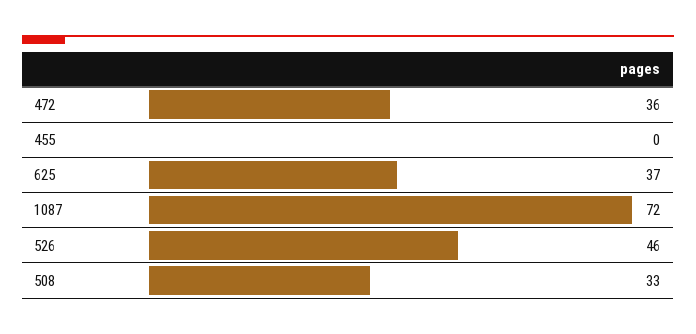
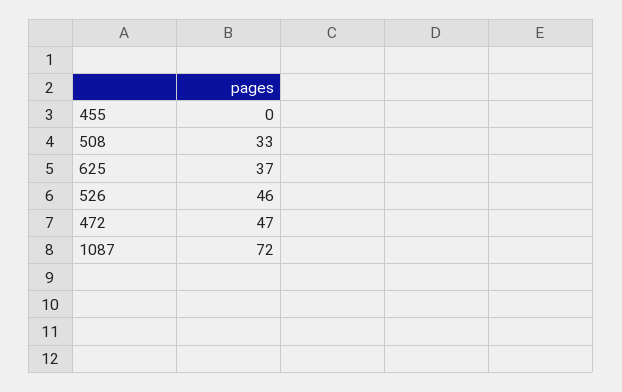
472: 36 -> 47

